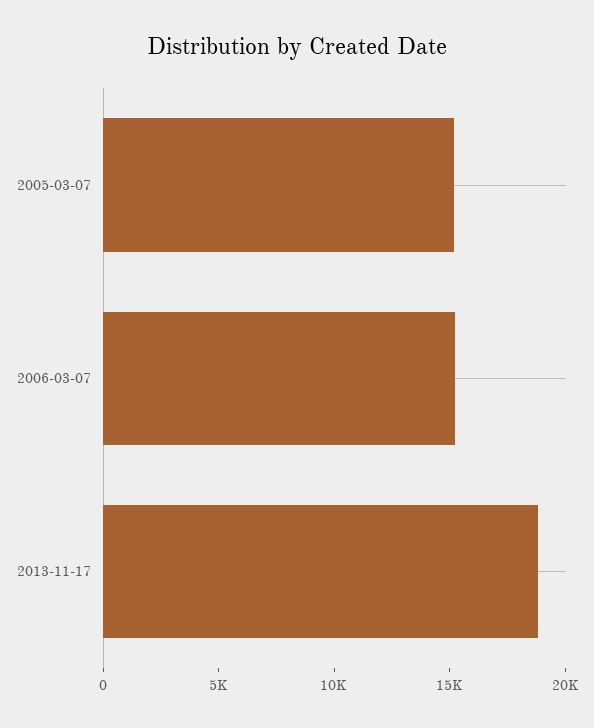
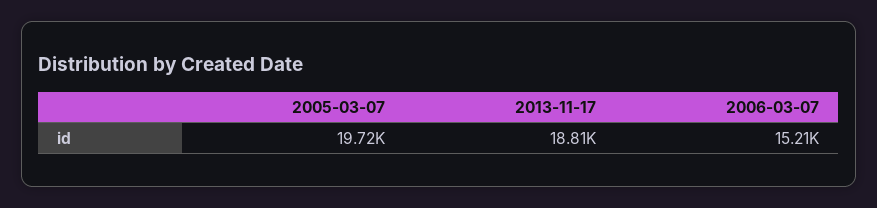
2005-03-07: 15000 -> 19720

